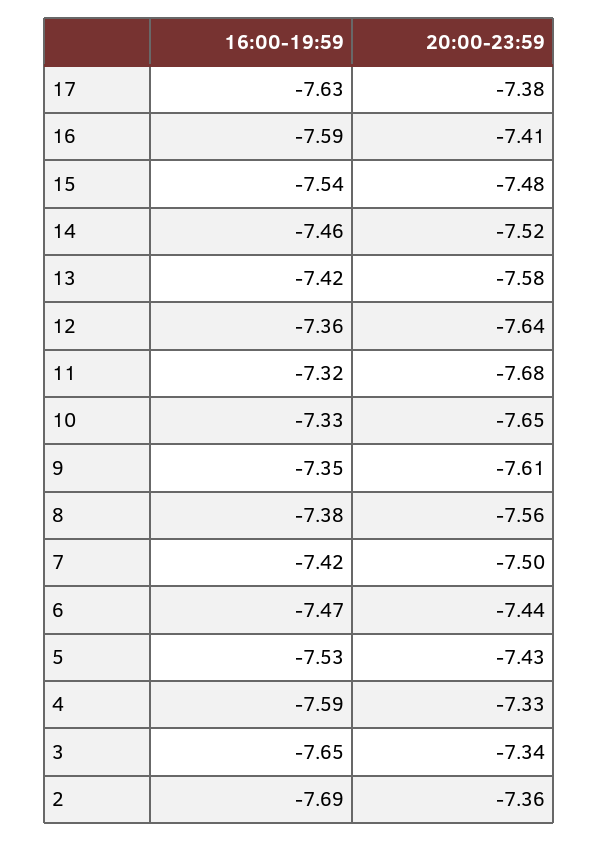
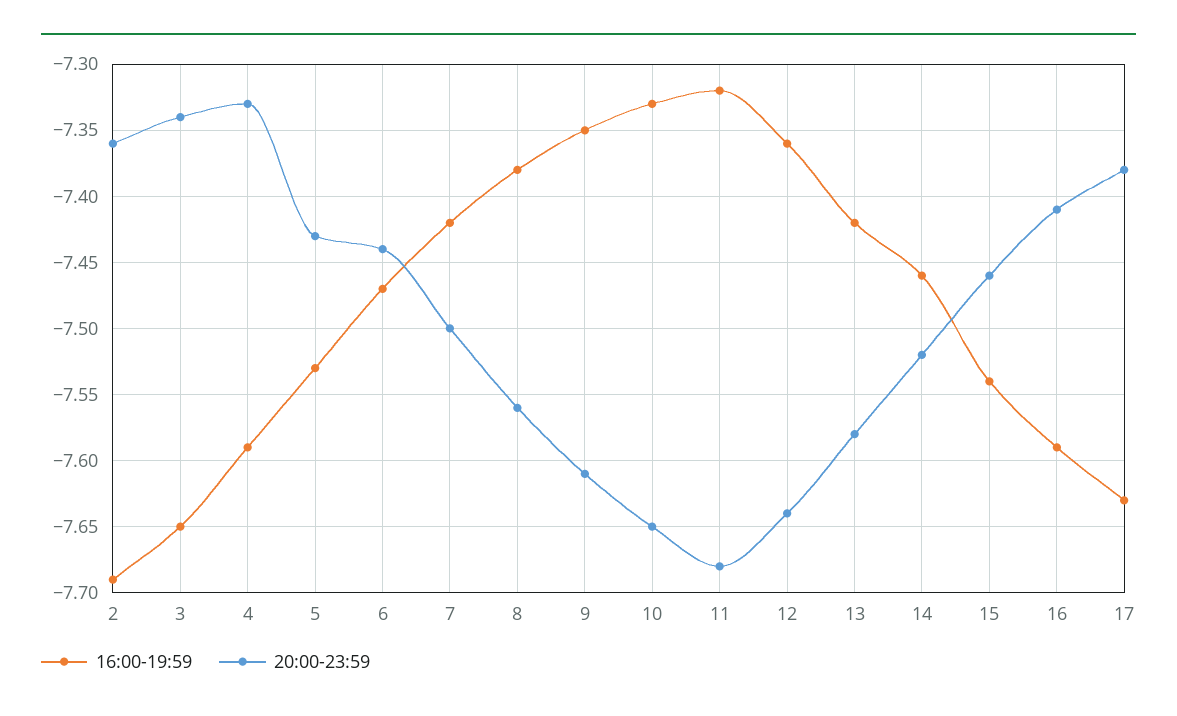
20:00-23:59, 15: -7.48 -> -7.46

